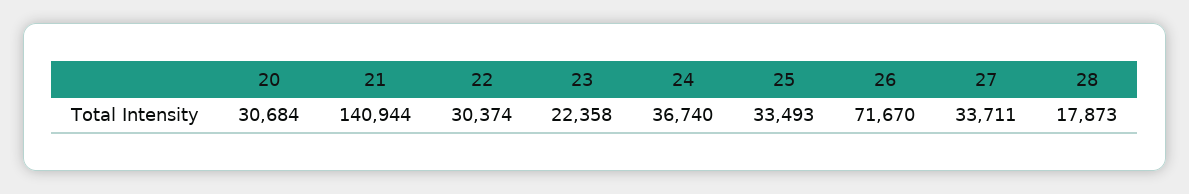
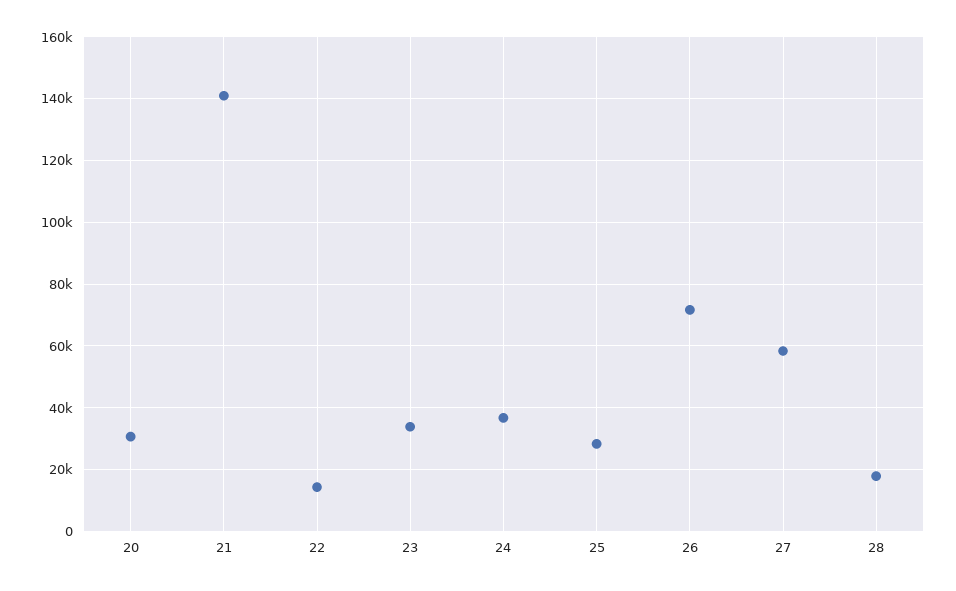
22: 30374 -> 14000
23: 22358 -> 34000
25: 33493 -> 28000
27: 33711 -> 58000

